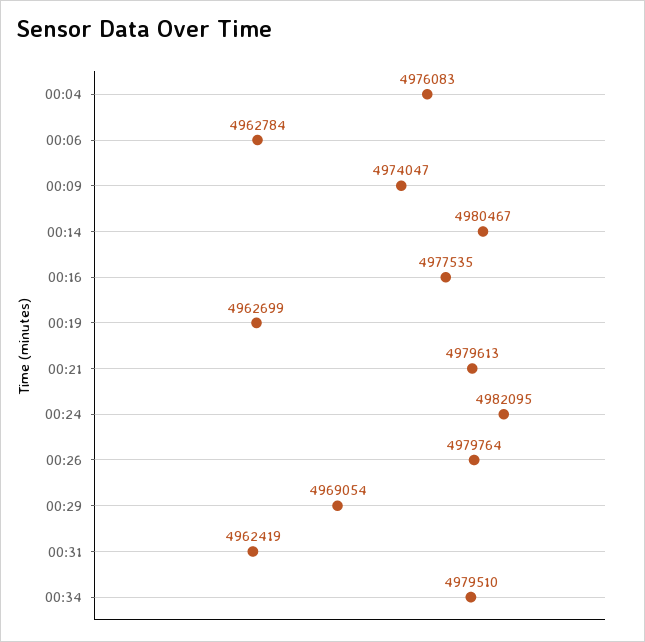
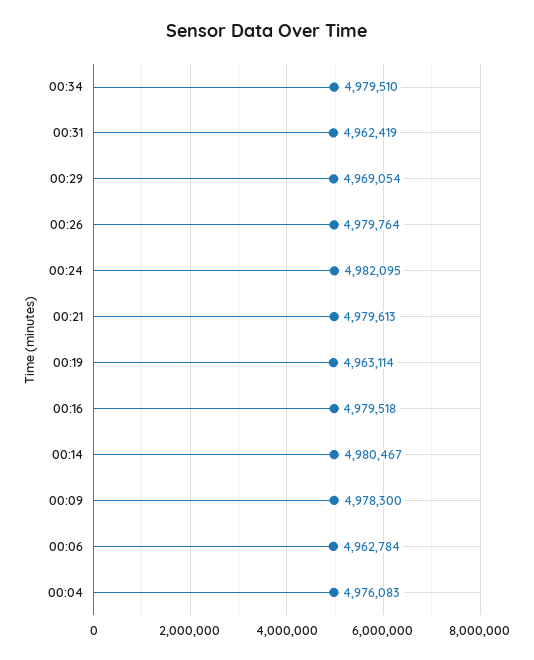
00:09: 4974047 -> 4978300
00:16: 4977535 -> 4979518
00:19: 4962699 -> 4963114

